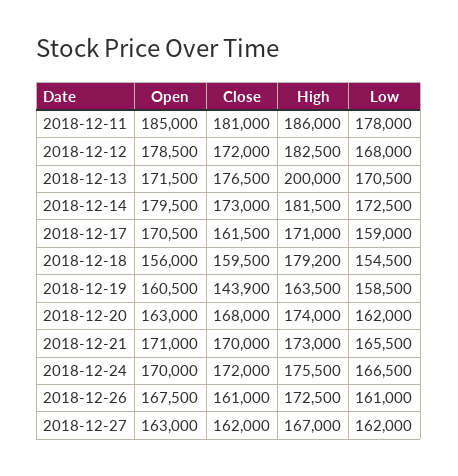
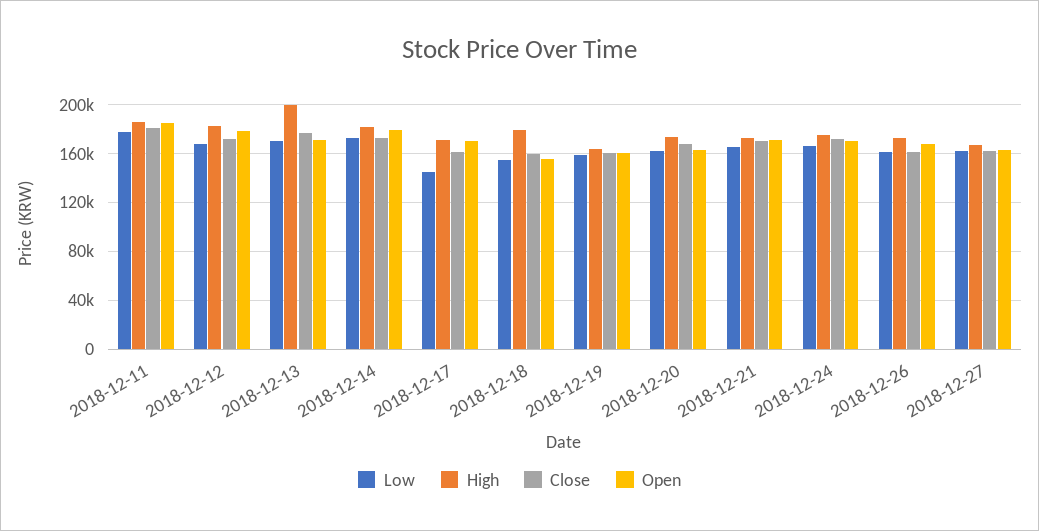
Low, 2018-12-17: 159000 -> 145000
Close, 2018-12-19: 143900 -> 160000

